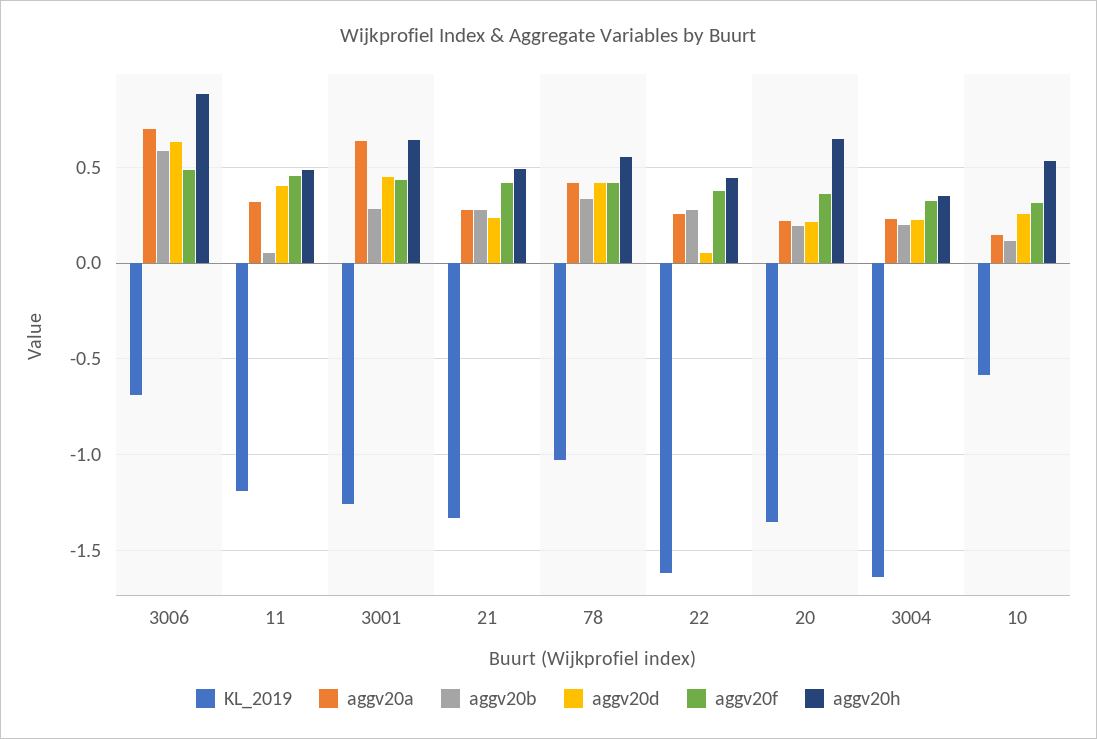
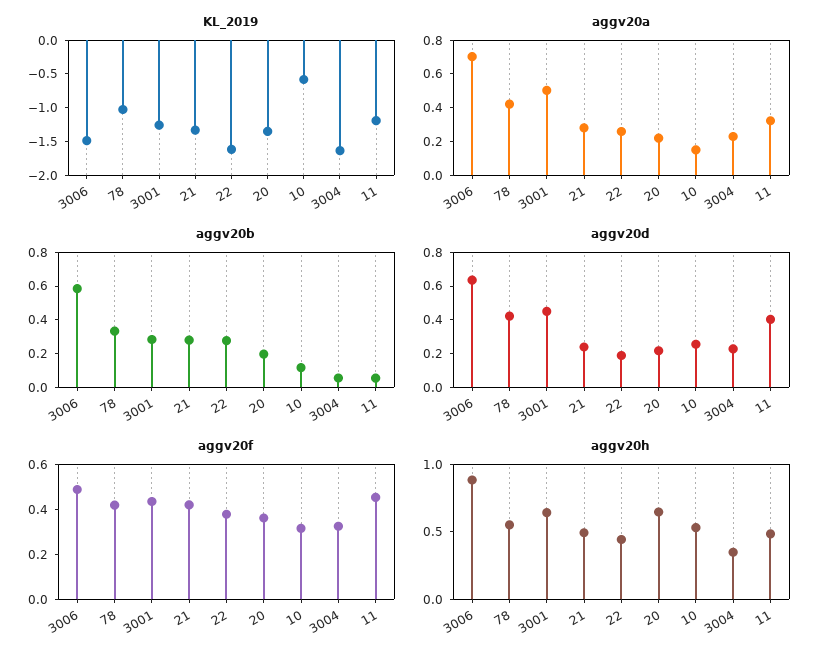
KL_2019, 3006: -0.7 -> -1.5
aggv20a, 3001: 0.65 -> 0.5
aggv20d, 22: 0.05 -> 0.2
aggv20b, 3004: 0.2 -> 0.05

